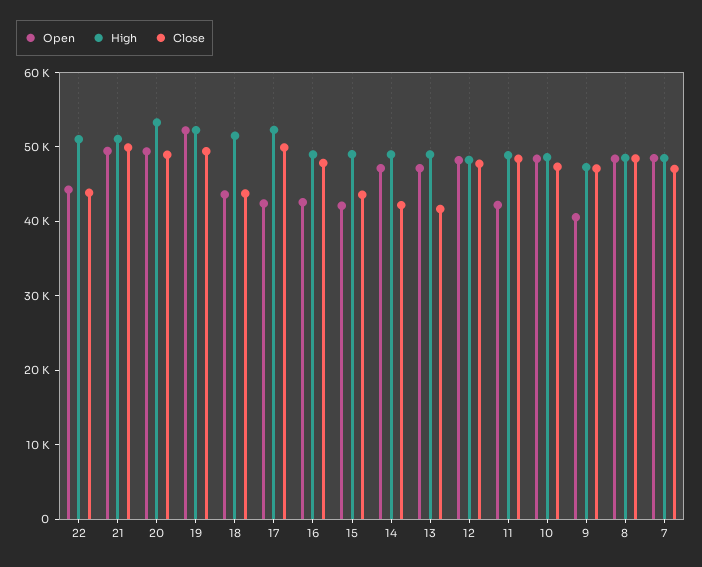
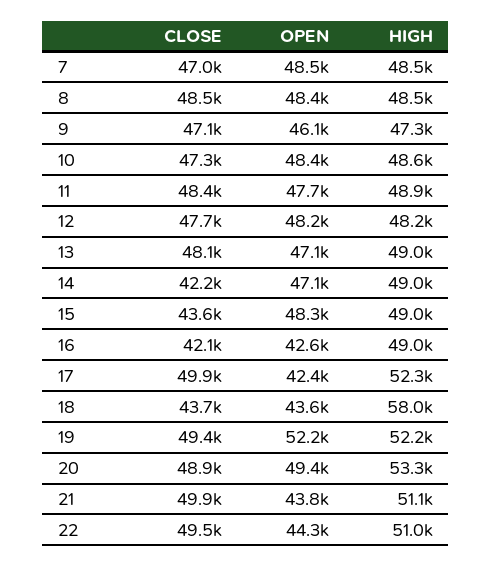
Close, 22: 44000 -> 49500
Open, 21: 50000 -> 43800
High, 18: 52000 -> 58000
Close, 16: 48000 -> 42100
Open, 15: 42000 -> 48300
Close, 13: 42000 -> 48100
Open, 11: 42000 -> 47700
Open, 9: 40000 -> 46100

